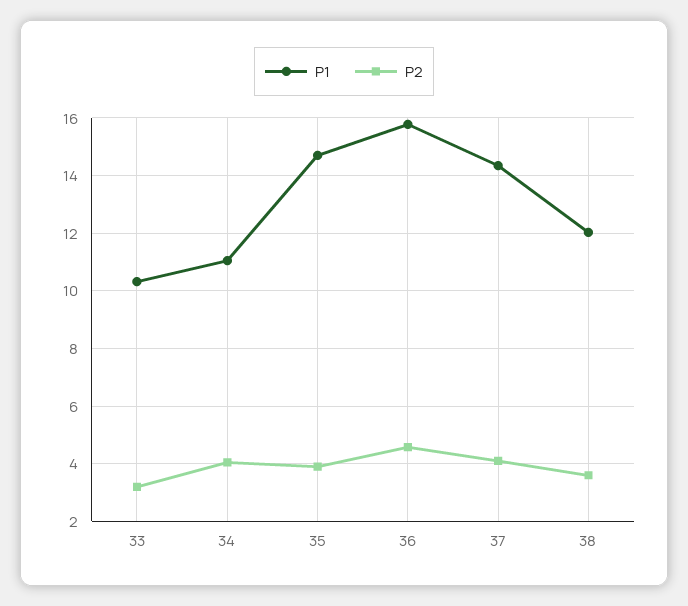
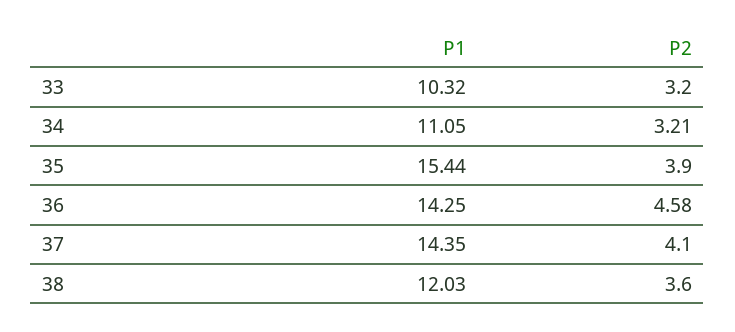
P2, 34: 4 -> 3.21
P1, 35: 14.75 -> 15.44
P1, 36: 15.75 -> 14.25

